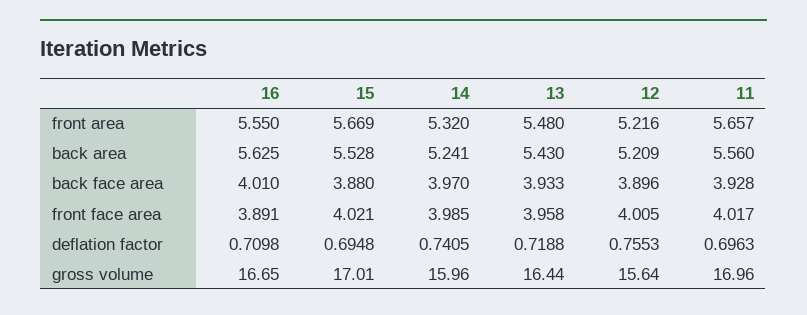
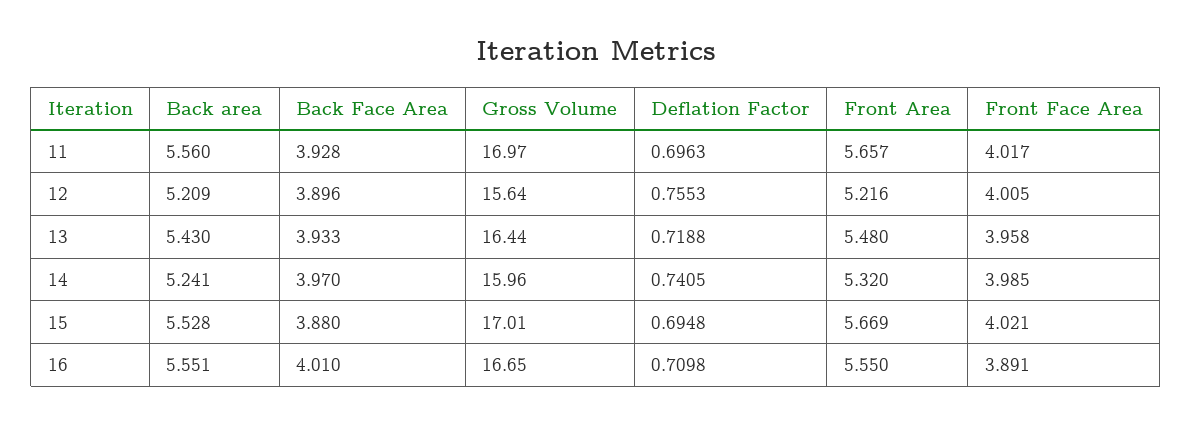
16, back area: 5.625 -> 5.551
11, gross volume: 16.96 -> 16.97

